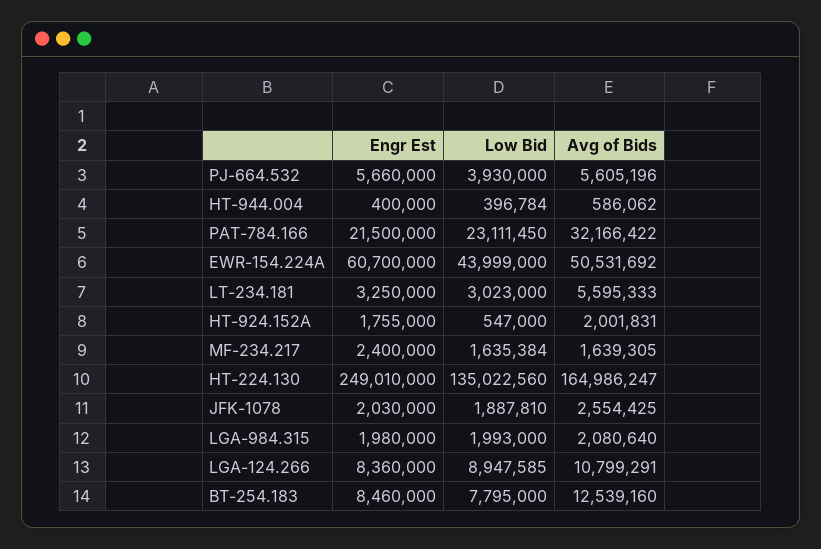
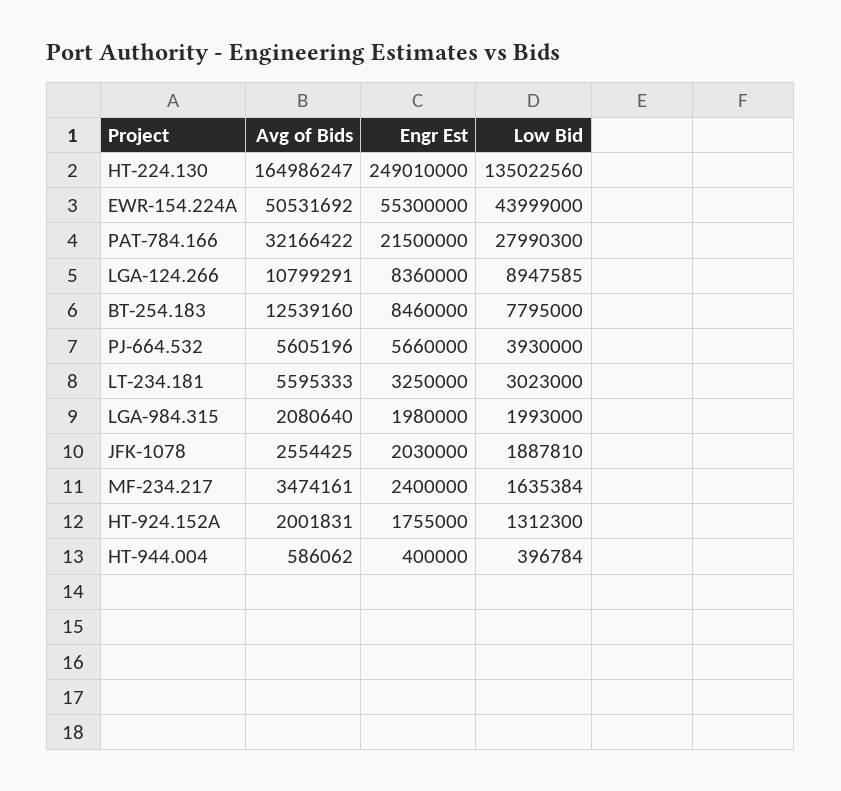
Low Bid, PAT-784.166: 23111450 -> 27990300
Engr Est, EWR-154.224A: 60700000 -> 55300000
Low Bid, HT-924.152A: 547000 -> 1312300
Avg of Bids, MF-234.217: 1639305 -> 3474161

